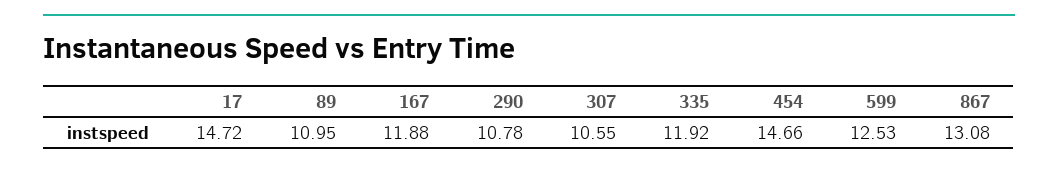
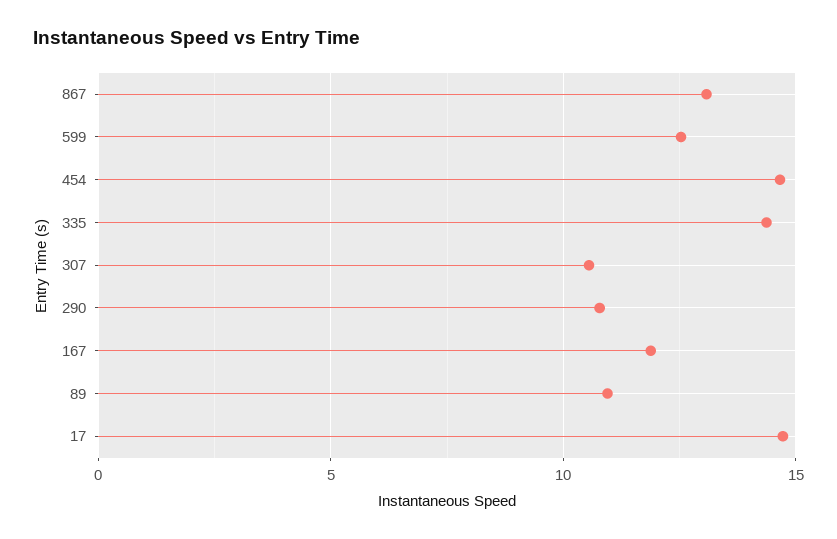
335: 11.92 -> 14.5

